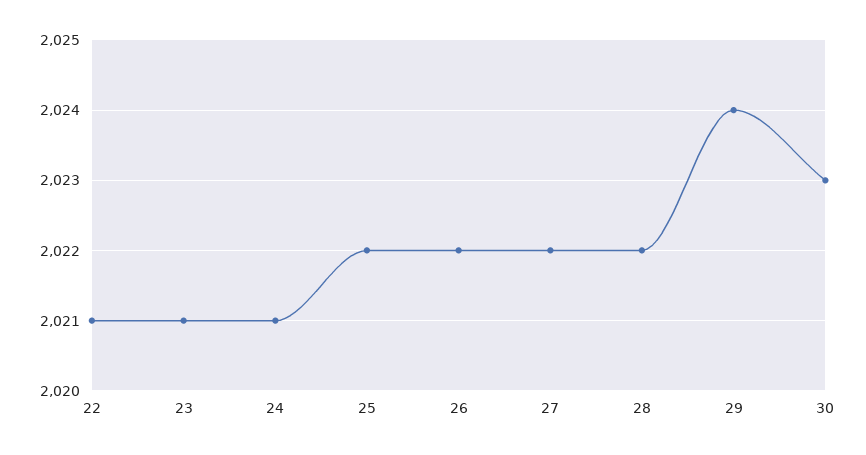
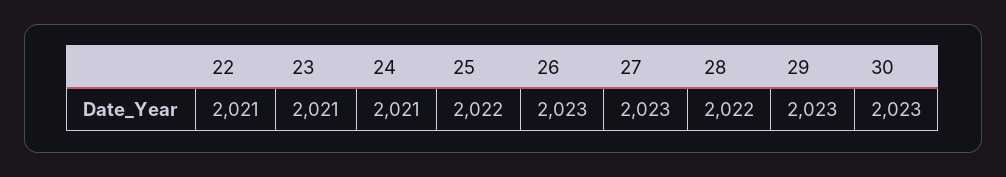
26: 2022 -> 2023
27: 2022 -> 2023
29: 2024 -> 2023

